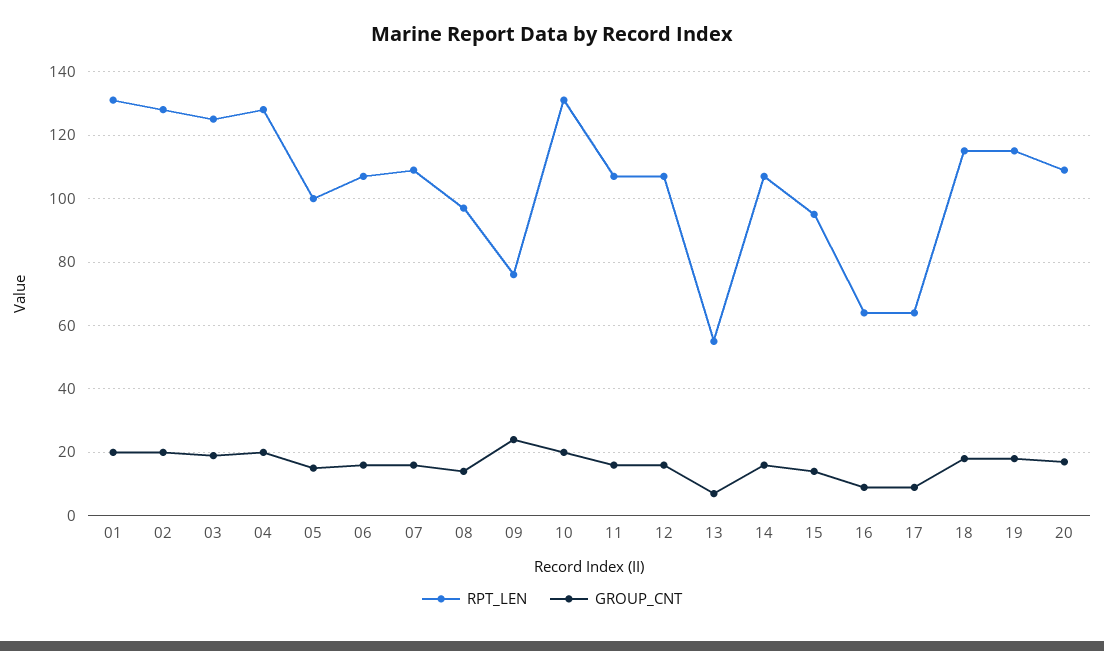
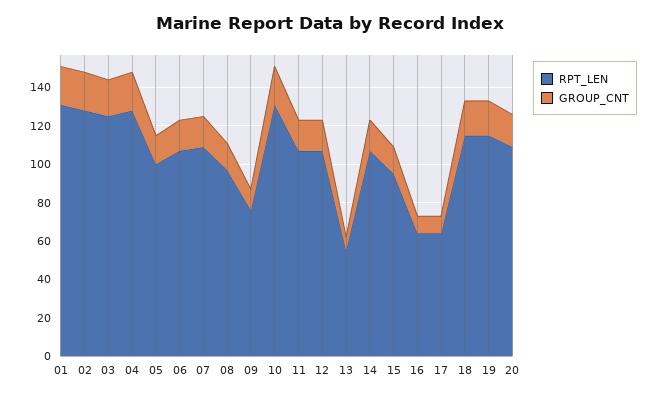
GROUP_CNT, 09: 25 -> 10

